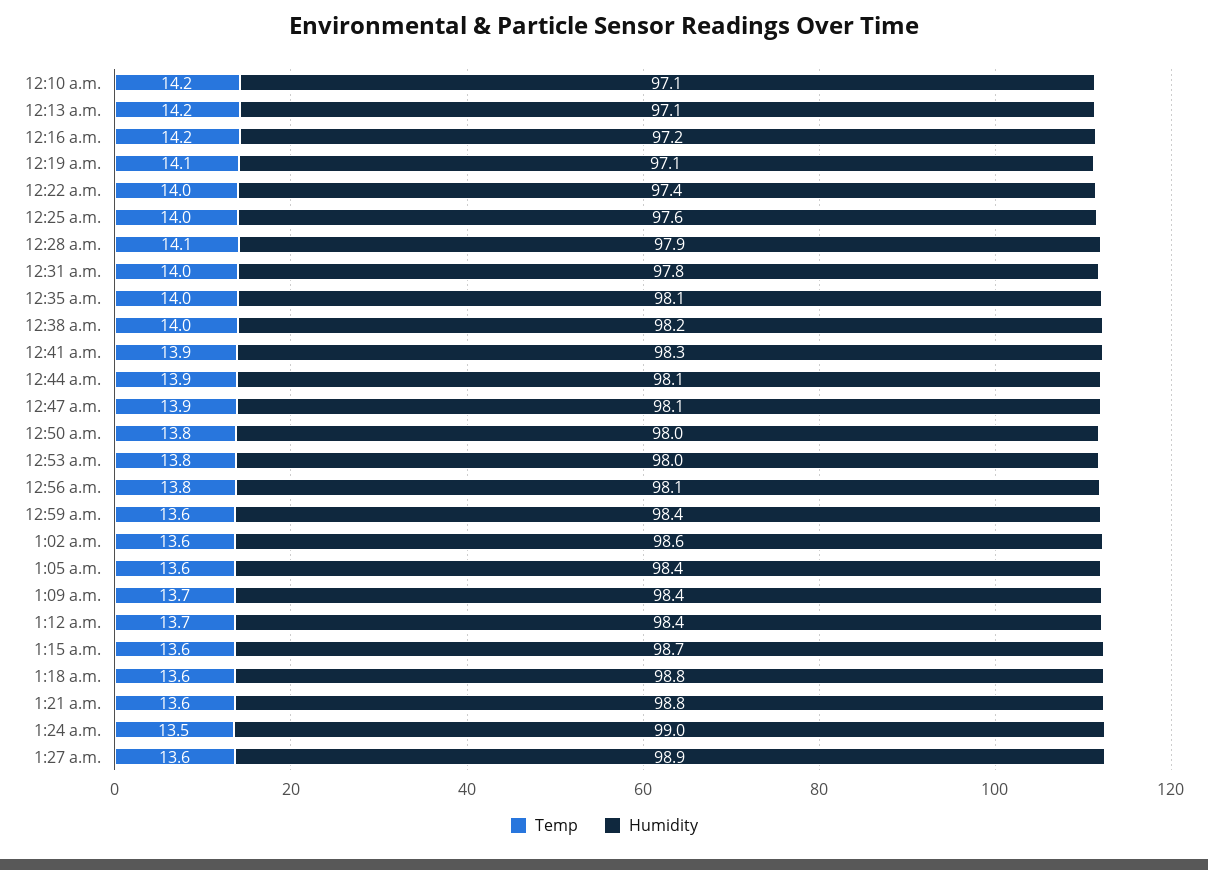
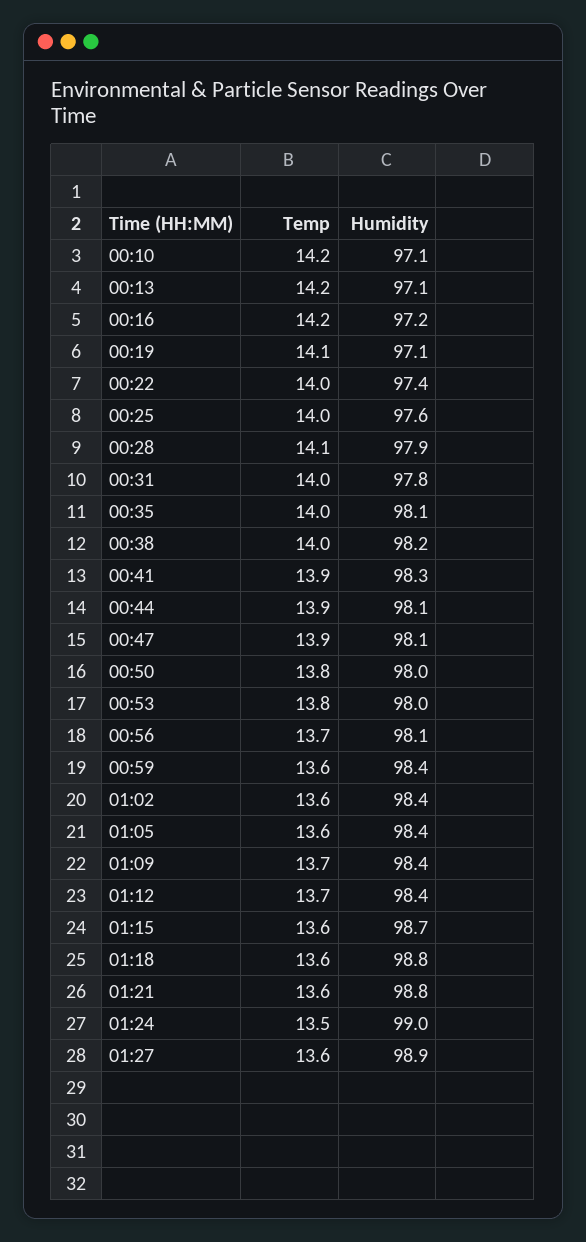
Temp, 12:56 a.m.: 13.8 -> 13.7
Humidity, 1:02 a.m.: 98.6 -> 98.4

